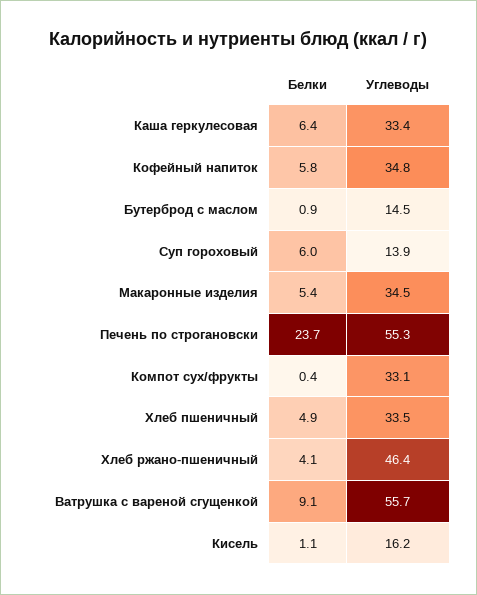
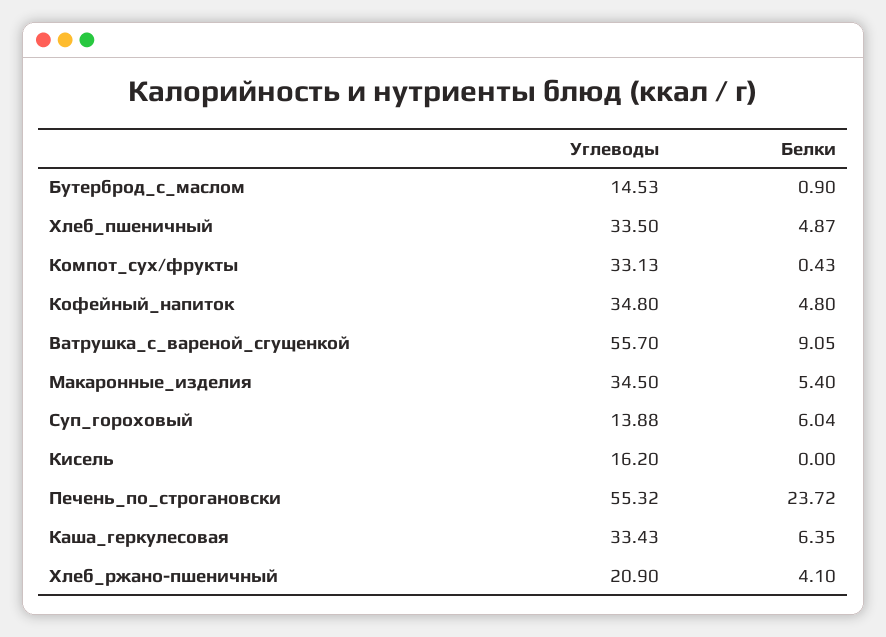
Белки, Кофейный напиток: 5.8 -> 4.8
Углеводы, Хлеб ржано-пшеничный: 46.4 -> 20.9
Белки, Кисель: 1.1 -> 0

